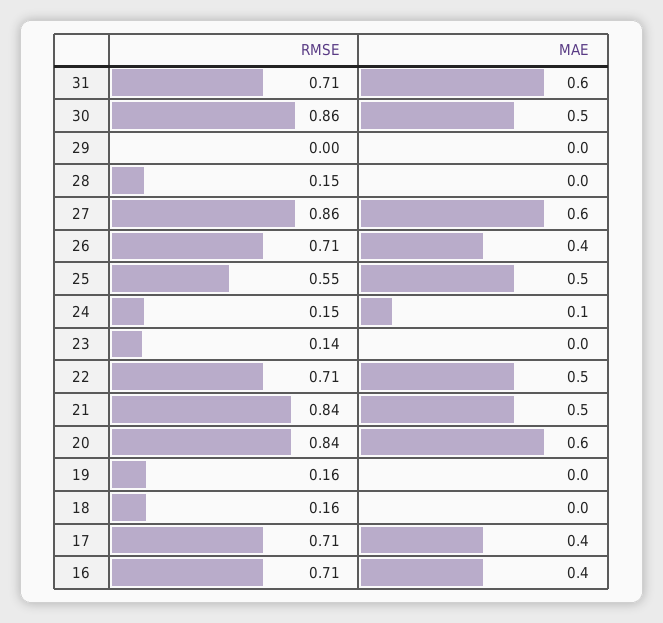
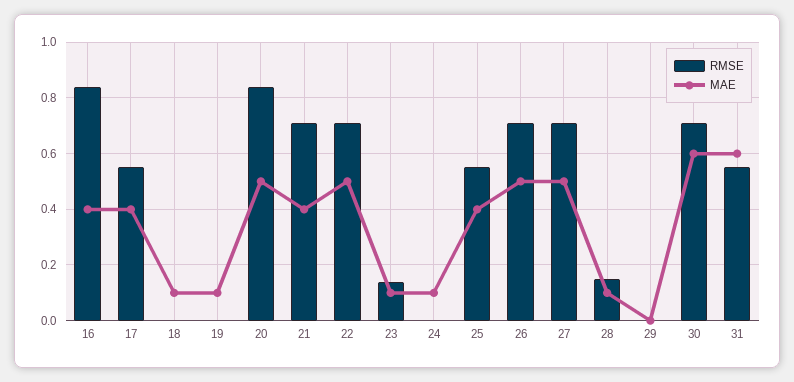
RMSE, 31: 0.71 -> 0.55
RMSE, 30: 0.86 -> 0.7
MAE, 30: 0.5 -> 0.6
MAE, 28: 0 -> 0.1
RMSE, 27: 0.86 -> 0.7
MAE, 27: 0.6 -> 0.5
MAE, 26: 0.4 -> 0.5
MAE, 25: 0.5 -> 0.4
RMSE, 24: 0.15 -> 0
MAE, 23: 0 -> 0.1
RMSE, 21: 0.84 -> 0.7
MAE, 21: 0.5 -> 0.4
MAE, 20: 0.6 -> 0.5
RMSE, 19: 0.16 -> 0
MAE, 19: 0 -> 0.1
RMSE, 18: 0.16 -> 0
MAE, 18: 0 -> 0.1
RMSE, 17: 0.71 -> 0.55
RMSE, 16: 0.71 -> 0.85

